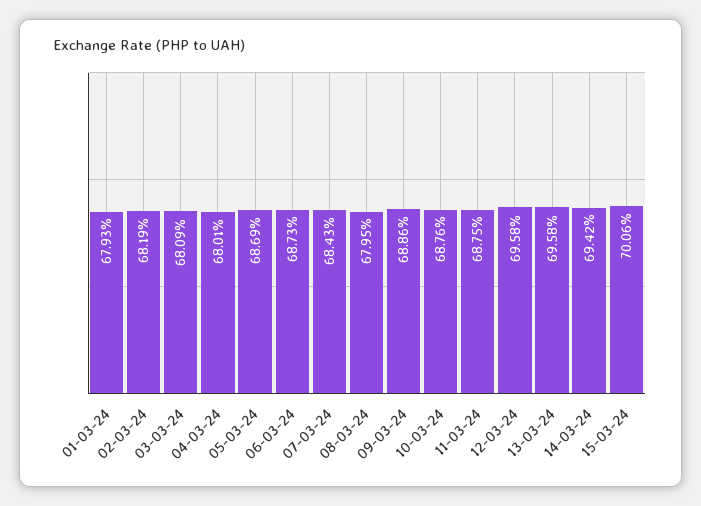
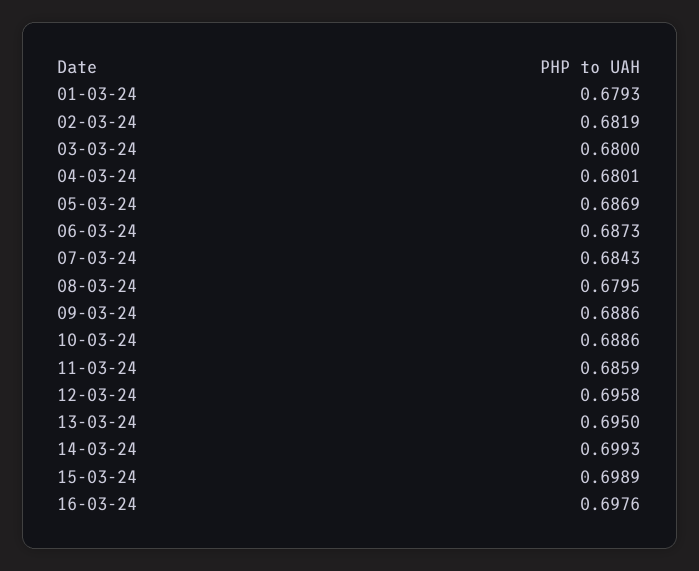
03-03-24: 0.6809 -> 0.68
10-03-24: 0.6876 -> 0.6886
11-03-24: 0.6875 -> 0.6859
13-03-24: 0.6958 -> 0.695
14-03-24: 0.6942 -> 0.6993
15-03-24: 0.7006 -> 0.6989
16-03-24: none -> 0.6976

